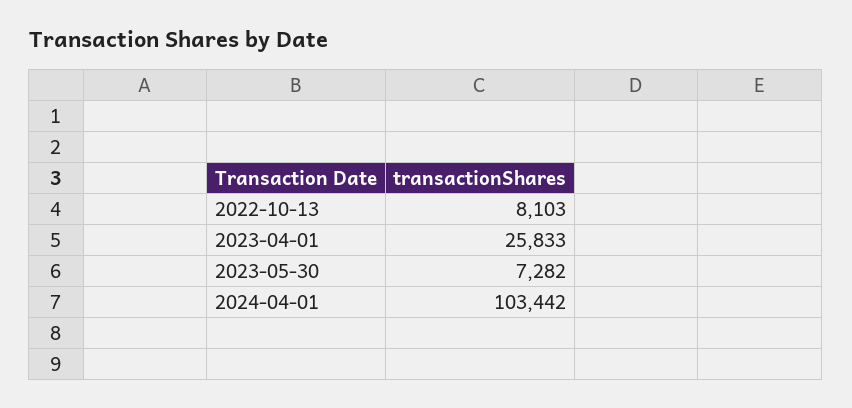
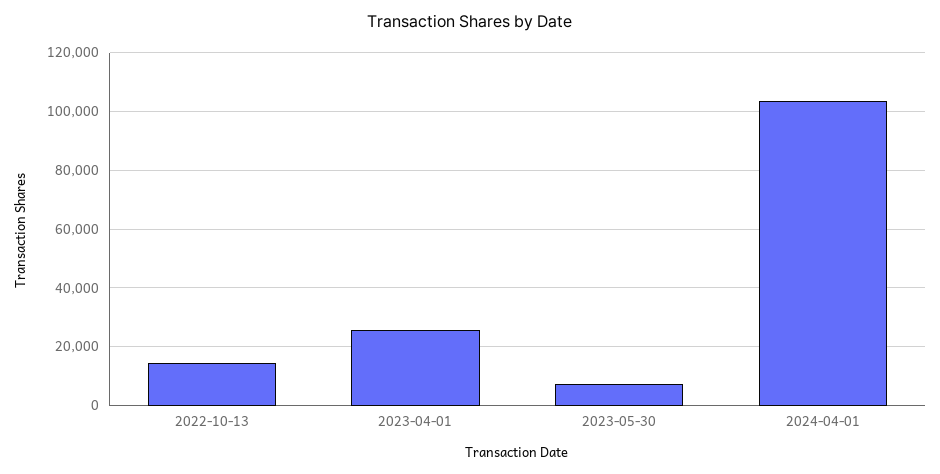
2022-10-13: 8103 -> 15000

